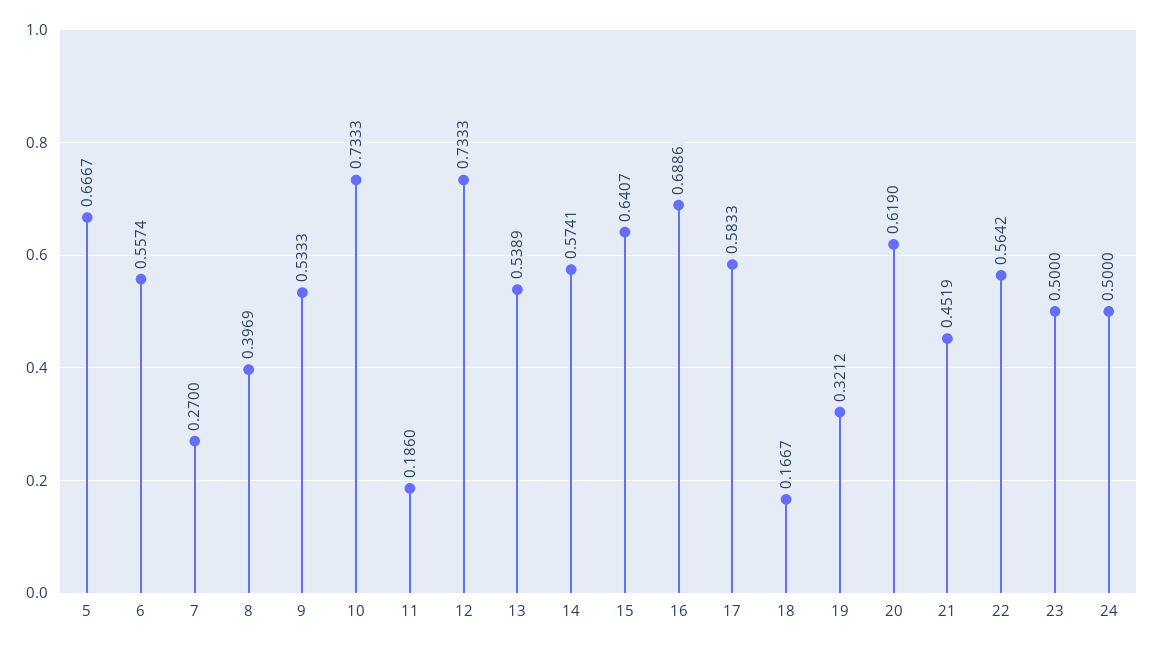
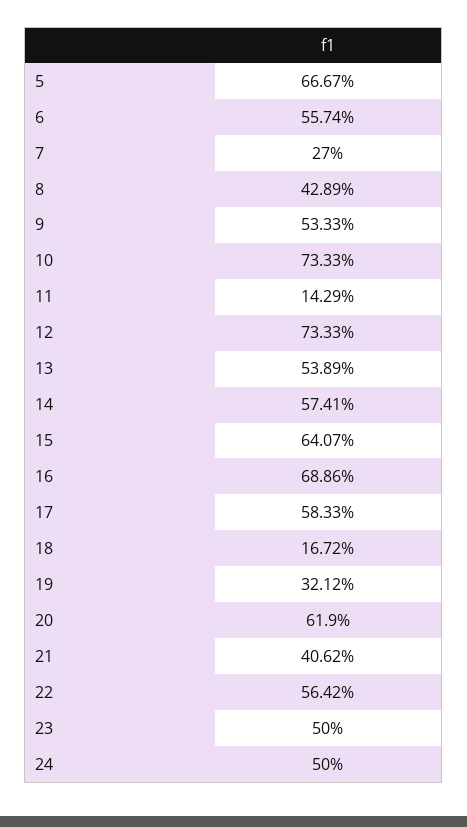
8: 0.3969 -> 0.4289
11: 0.186 -> 0.1429
18: 0.1667 -> 0.1672
21: 0.4519 -> 0.4062

